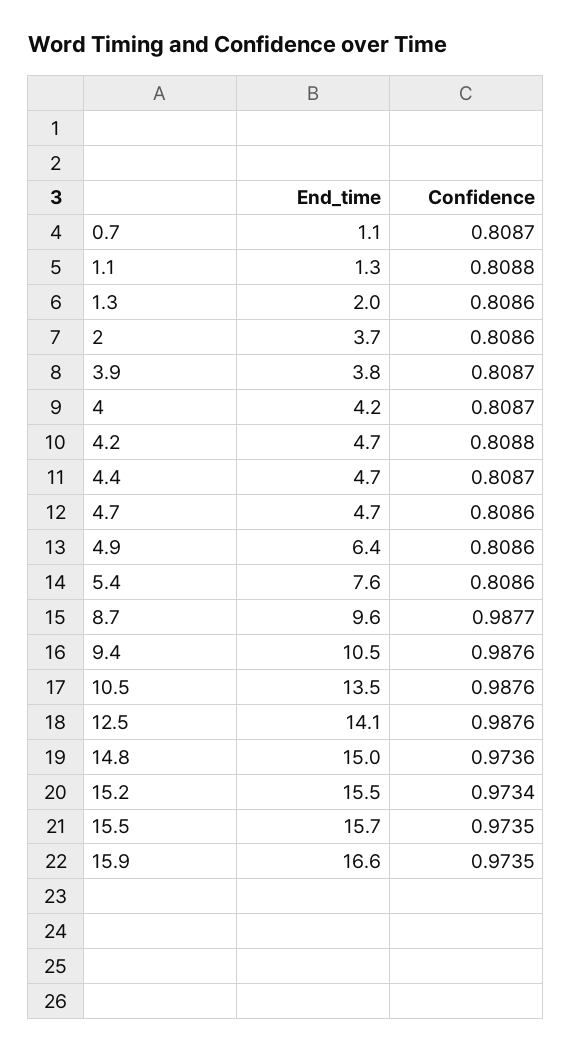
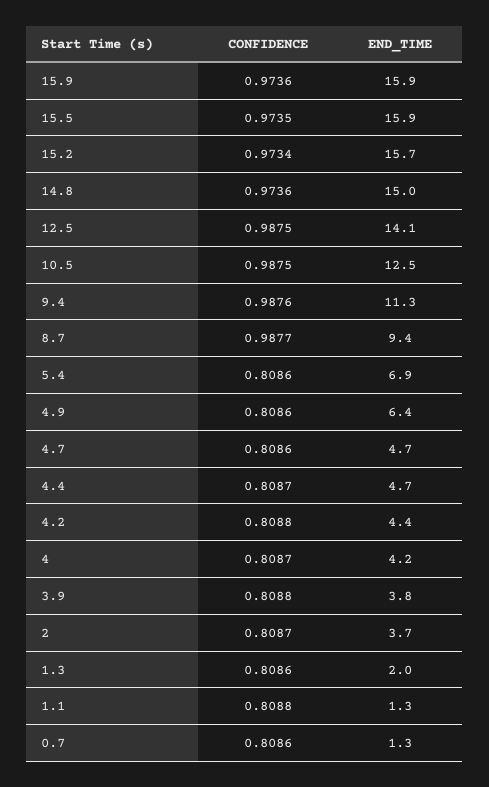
End_time, 0.7: 1.1 -> 1.3
Confidence, 0.7: 0.8087 -> 0.8086
Confidence, 2: 0.8086 -> 0.8087
Confidence, 3.9: 0.8087 -> 0.8088
End_time, 4.2: 4.7 -> 4.4
End_time, 5.4: 7.6 -> 6.9
End_time, 8.7: 9.6 -> 9.4
End_time, 9.4: 10.5 -> 11.3
End_time, 10.5: 13.5 -> 12.5
Confidence, 10.5: 0.9876 -> 0.9875
Confidence, 12.5: 0.9876 -> 0.9875
End_time, 15.2: 15.5 -> 15.7
End_time, 15.5: 15.7 -> 15.9
End_time, 15.9: 16.6 -> 15.9
Confidence, 15.9: 0.9735 -> 0.9736

